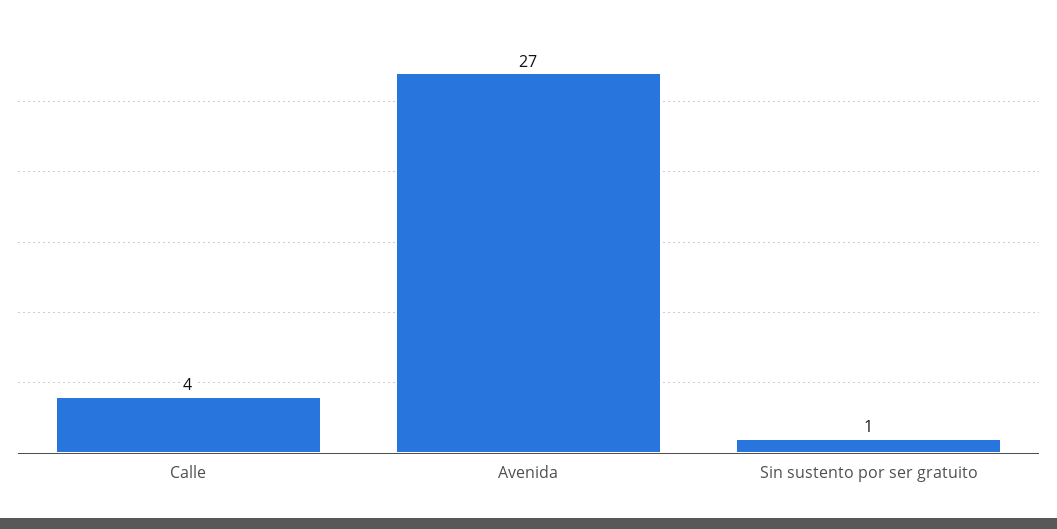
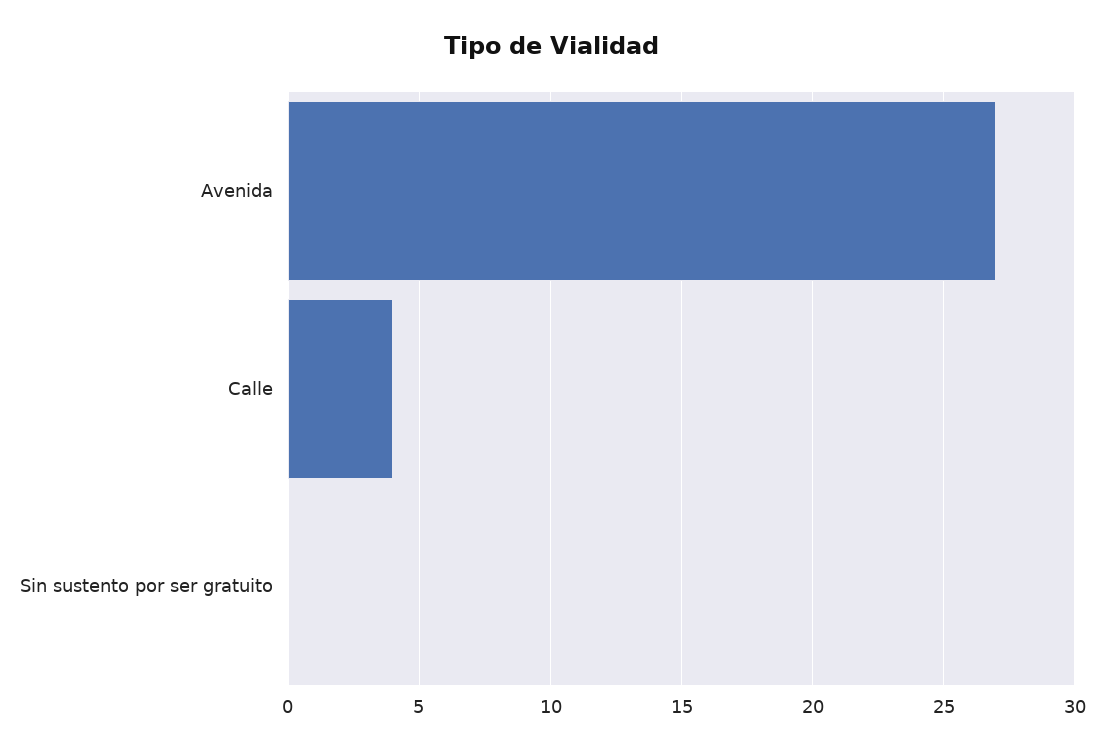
Sin sustento por ser gratuito: 1 -> 0

